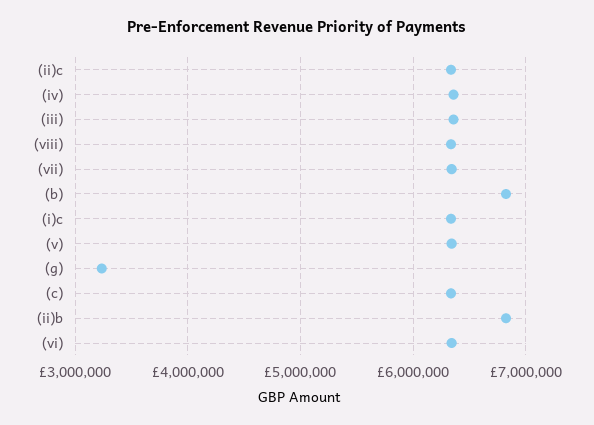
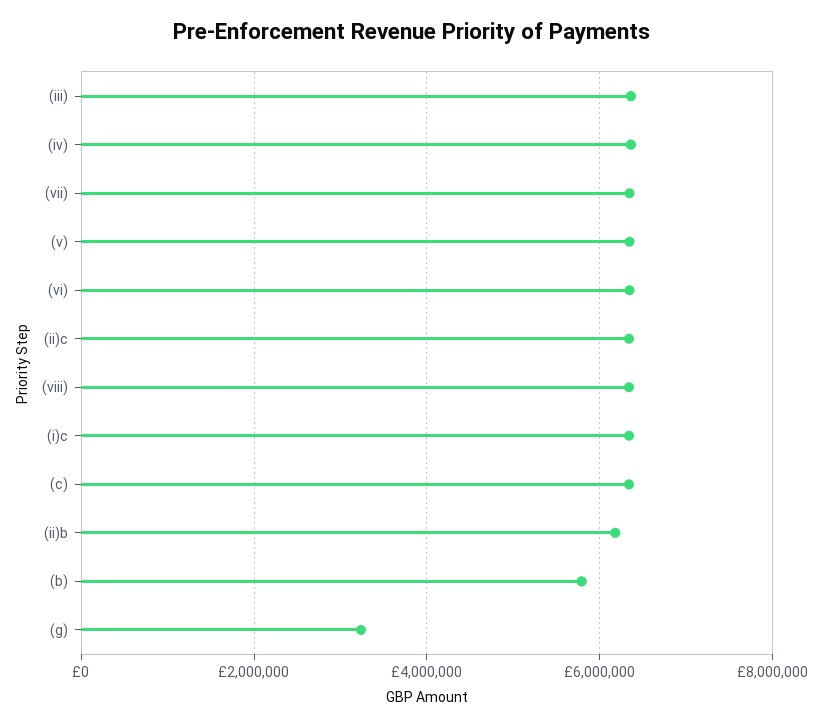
(b): 6800000 -> 5800000
(ii)b: 6800000 -> 6200000

